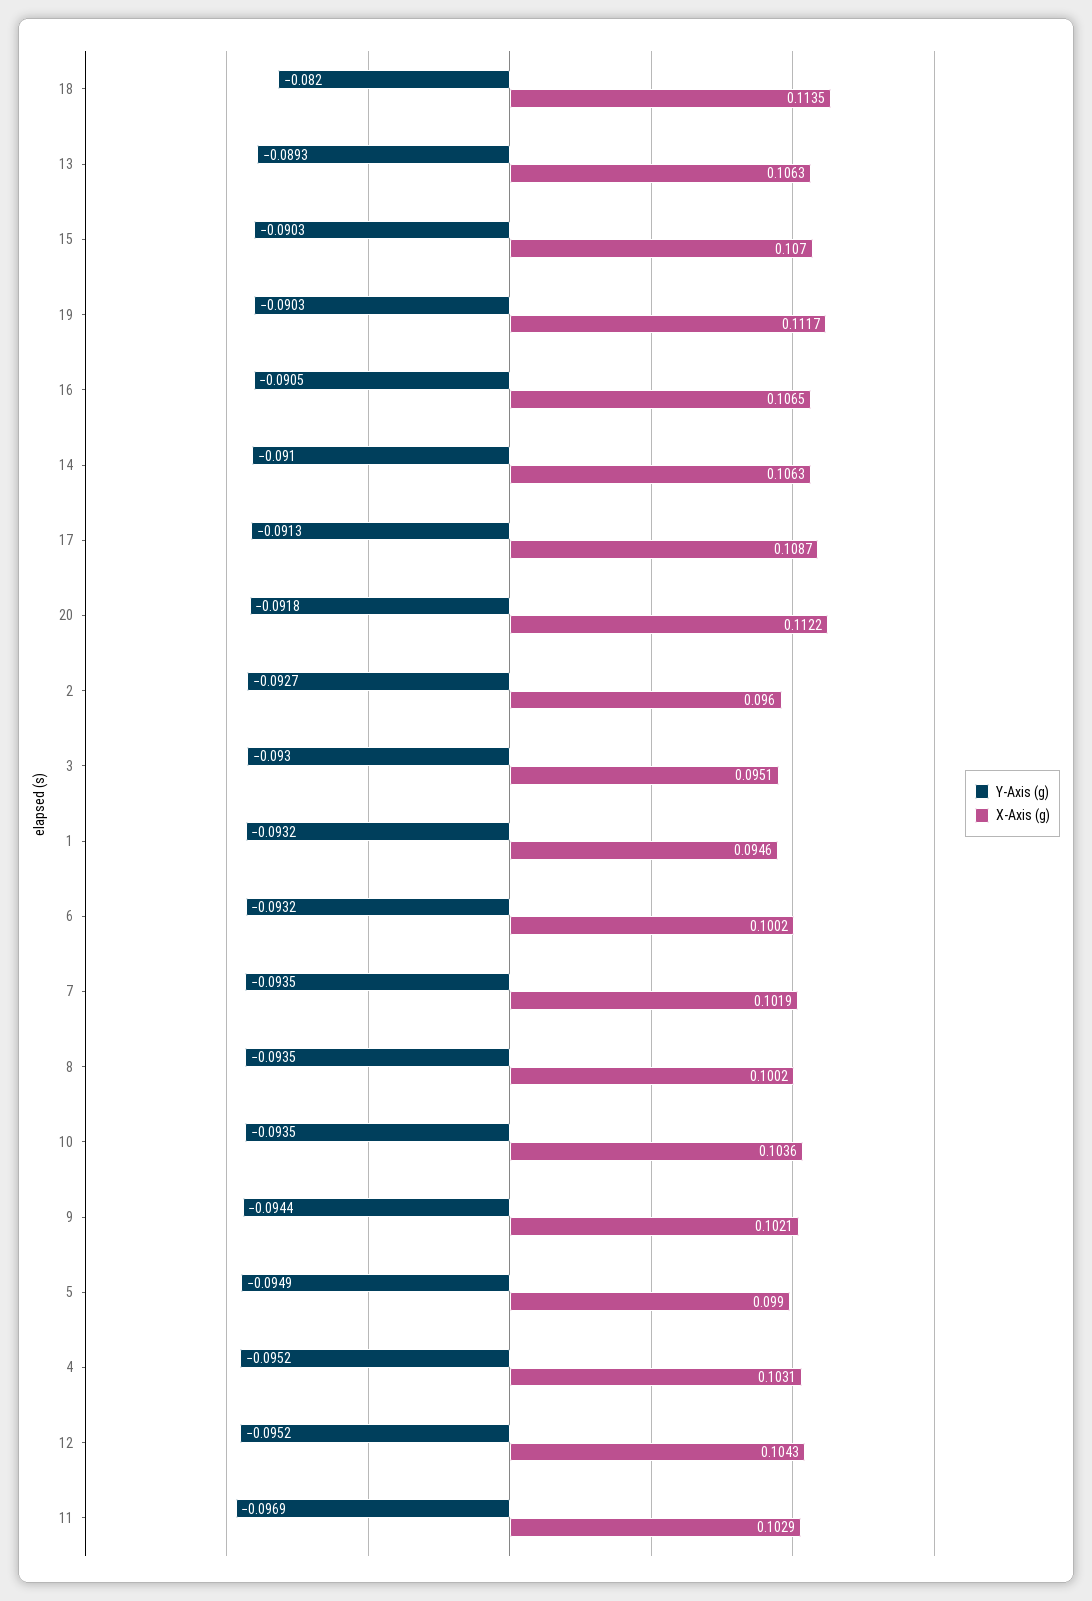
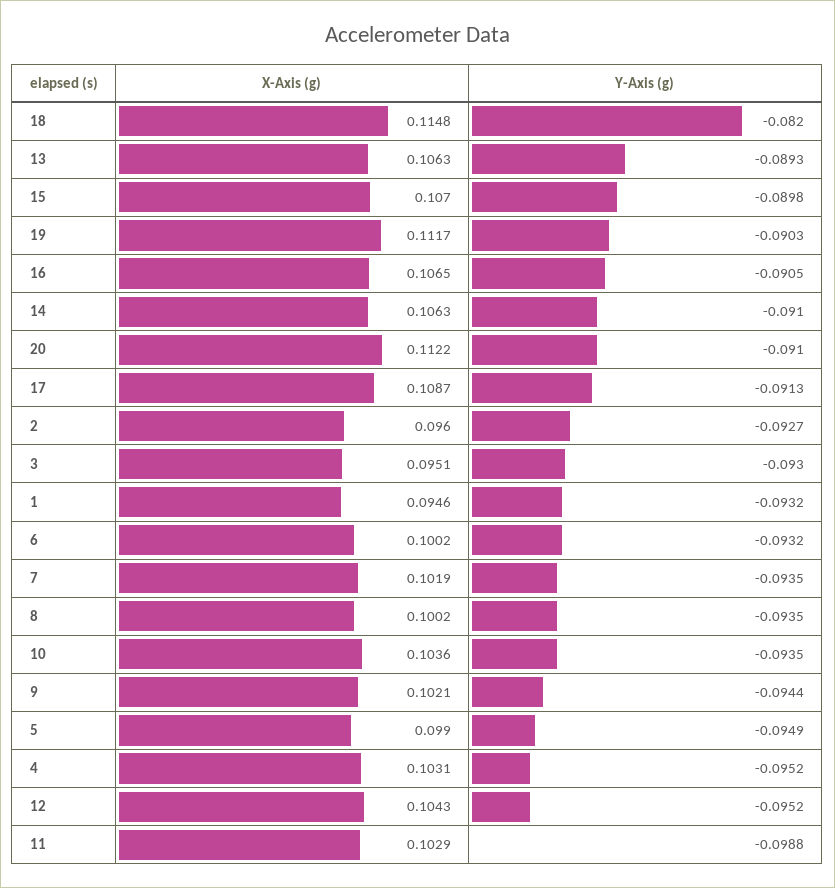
X-Axis (g), 18: 0.1135 -> 0.1148
Y-Axis (g), 15: -0.0903 -> -0.0898
Y-Axis (g), 20: -0.0918 -> -0.091
Y-Axis (g), 11: -0.0969 -> -0.0988

